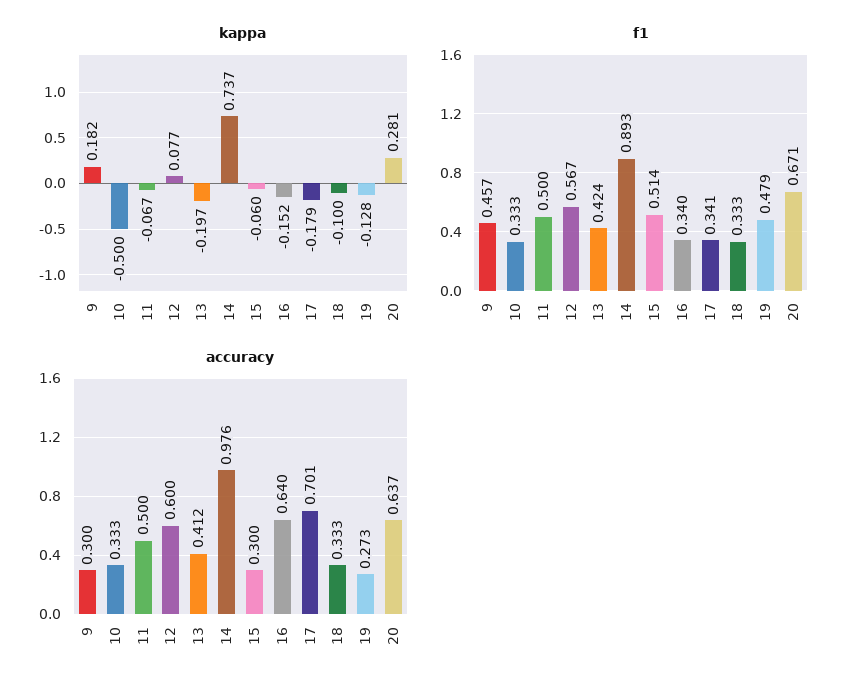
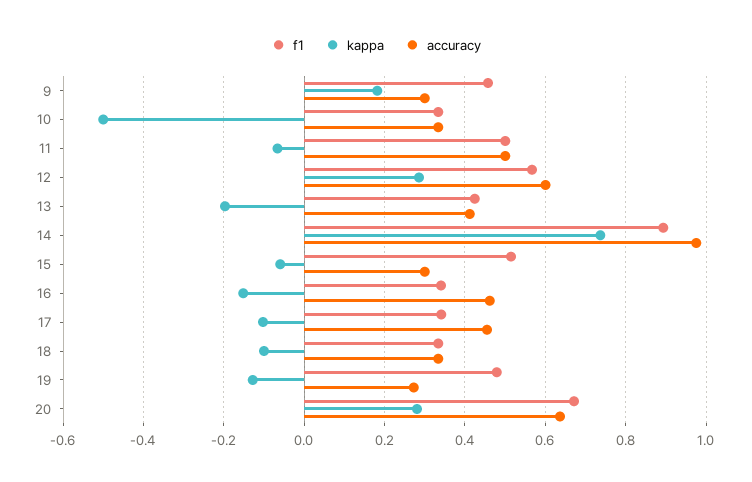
kappa, 12: 0.077 -> 0.28
kappa, 17: -0.179 -> -0.1
accuracy, 16: 0.64 -> 0.46
accuracy, 17: 0.701 -> 0.46

